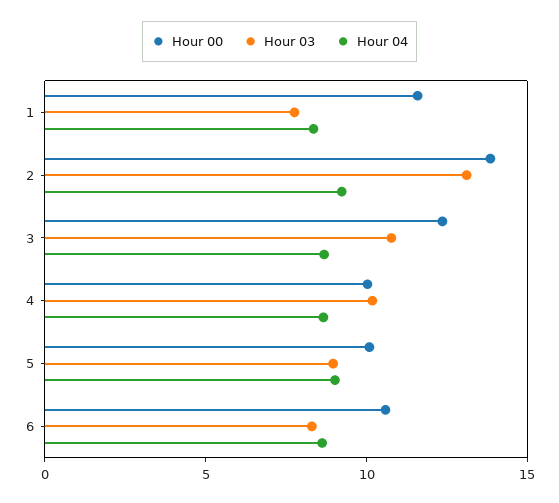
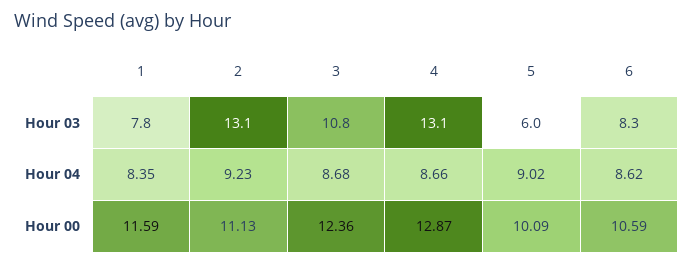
Hour 00, 2: 14 -> 11.13
Hour 00, 4: 10 -> 12.87
Hour 03, 4: 10 -> 13.1
Hour 03, 5: 9 -> 6

